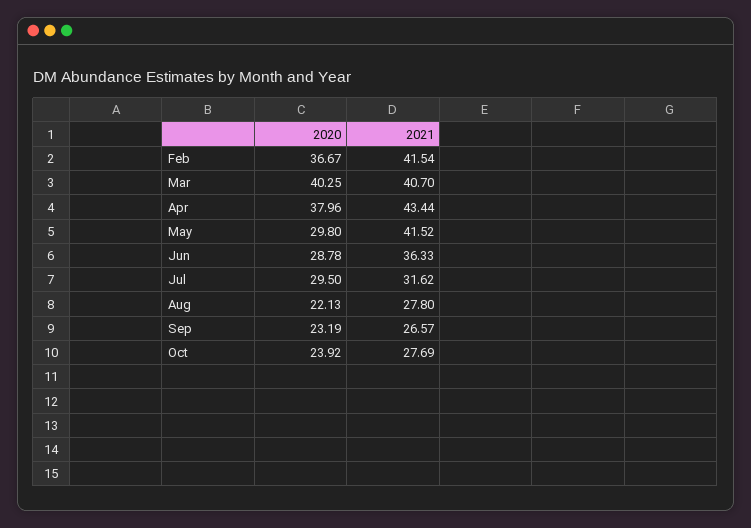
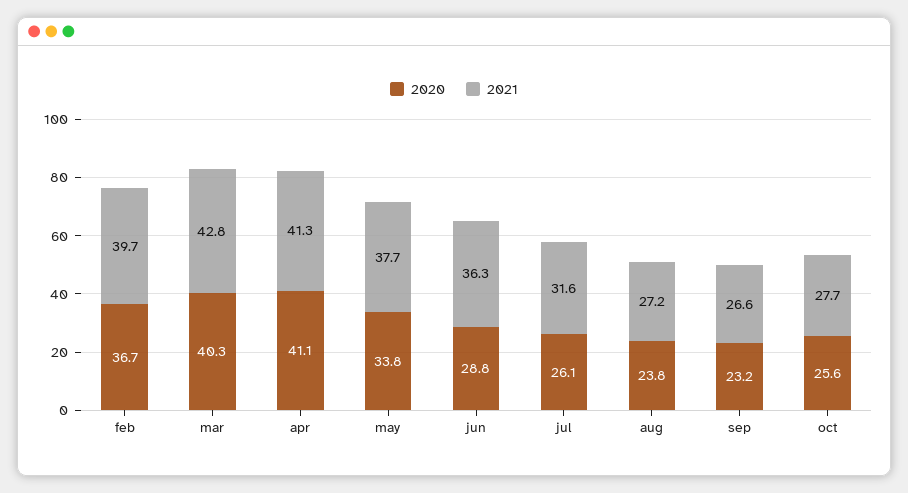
2021, Feb: 41.54 -> 39.7
2021, Mar: 40.7 -> 42.8
2020, Apr: 37.96 -> 41.1
2021, Apr: 43.44 -> 41.3
2020, May: 29.8 -> 33.8
2021, May: 41.52 -> 37.7
2020, Jul: 29.5 -> 26.1
2020, Aug: 22.13 -> 23.8
2021, Aug: 27.8 -> 27.2
2020, Oct: 23.92 -> 25.6

